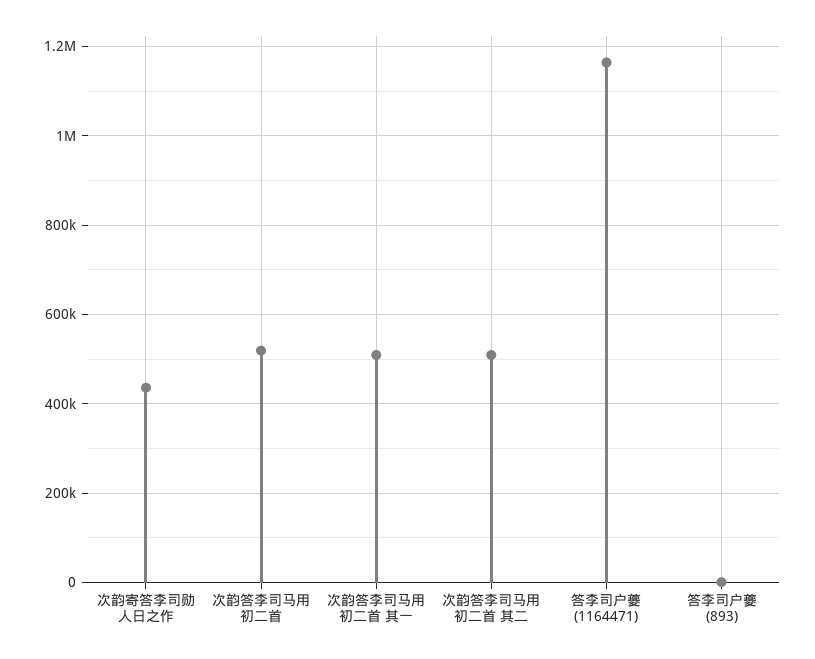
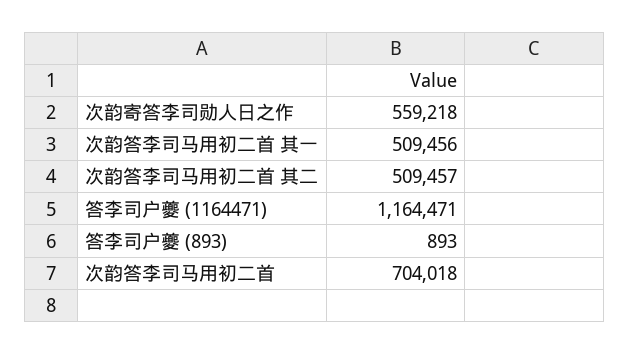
次韵寄答李司勋人日之作: 440000 -> 559218
次韵答李司马用初二首: 520000 -> 704018

